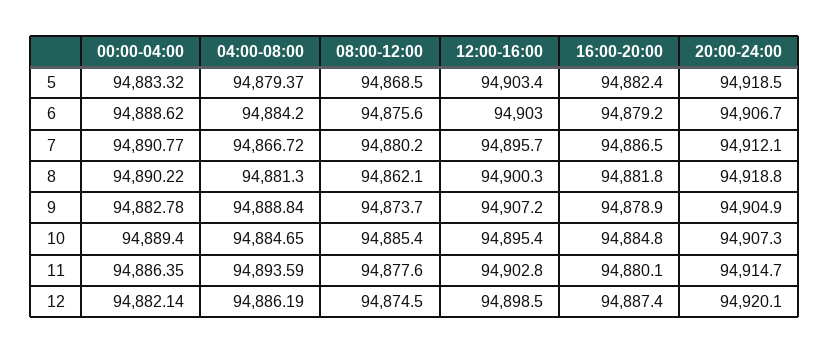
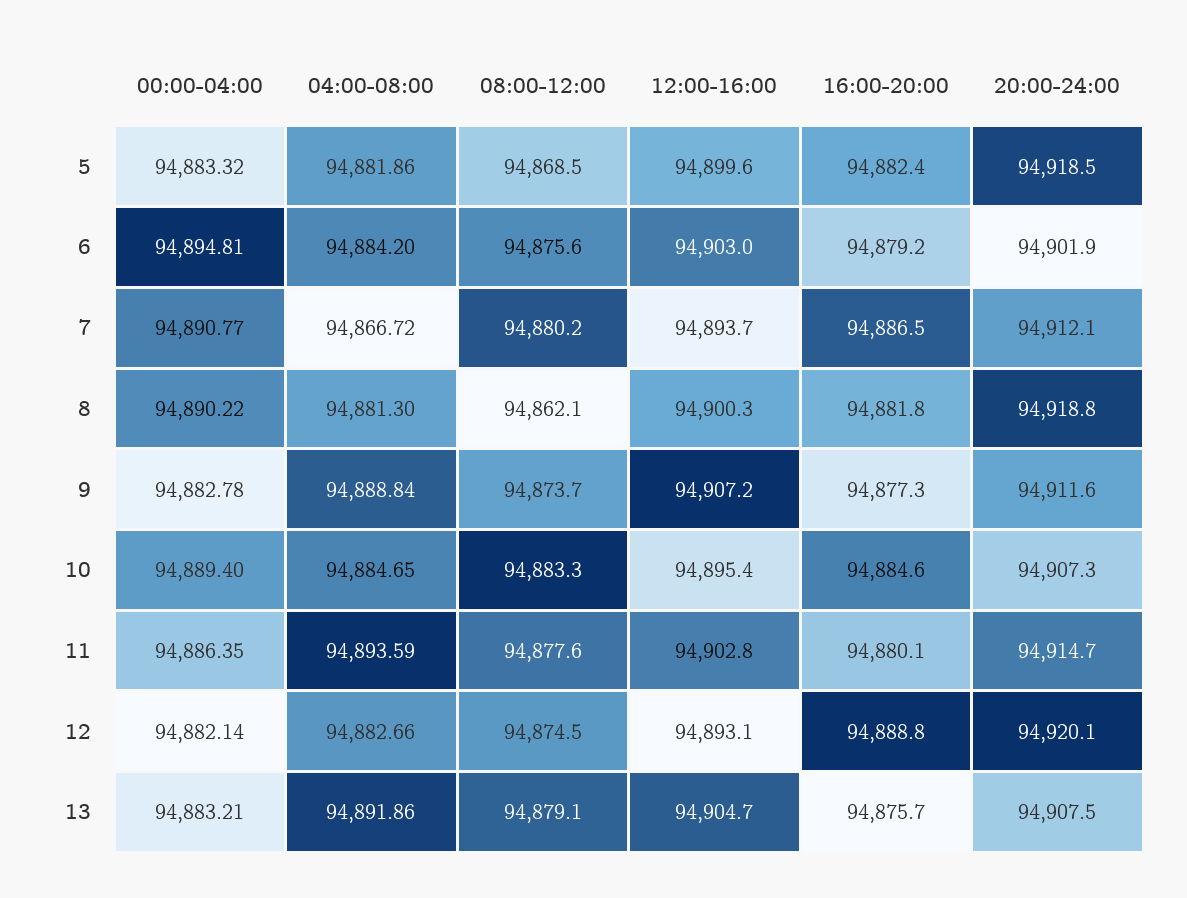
04:00-08:00, 5: 94879.37 -> 94881.86
12:00-16:00, 5: 94903.4 -> 94899.6
00:00-04:00, 6: 94888.62 -> 94894.81
20:00-24:00, 6: 94906.7 -> 94901.9
12:00-16:00, 7: 94895.7 -> 94893.7
16:00-20:00, 9: 94878.9 -> 94877.3
20:00-24:00, 9: 94904.9 -> 94911.6
08:00-12:00, 10: 94885.4 -> 94883.3
16:00-20:00, 10: 94884.8 -> 94884.6
04:00-08:00, 12: 94886.19 -> 94882.66
12:00-16:00, 12: 94898.5 -> 94893.1
16:00-20:00, 12: 94887.4 -> 94888.8
00:00-04:00, 13: none -> 94883.21
04:00-08:00, 13: none -> 94891.86
08:00-12:00, 13: none -> 94879.1
12:00-16:00, 13: none -> 94904.7
16:00-20:00, 13: none -> 94875.7
20:00-24:00, 13: none -> 94907.5

